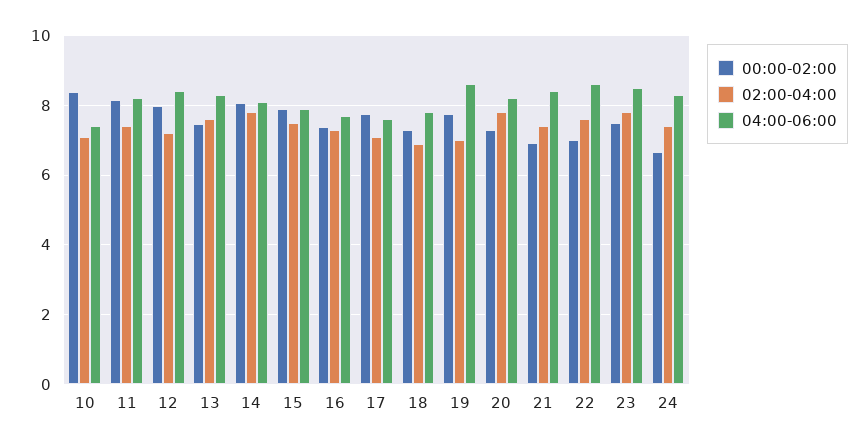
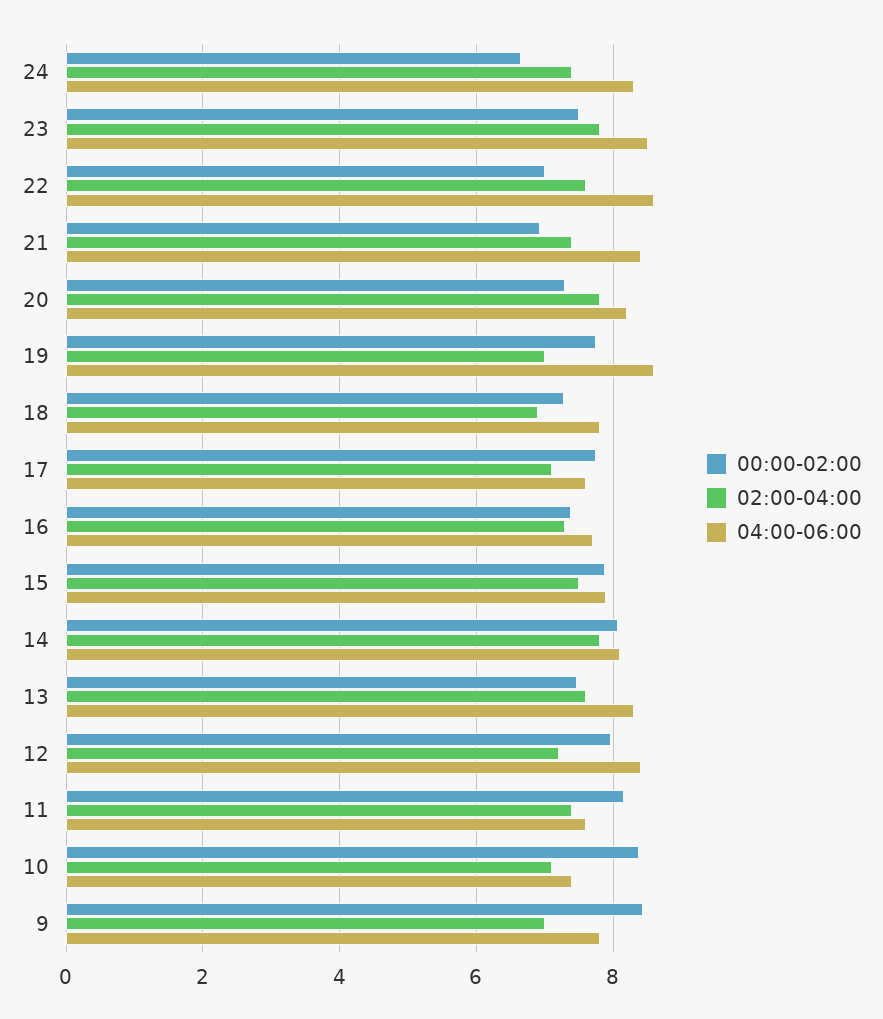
04:00-06:00, 11: 8.2 -> 7.6
00:00-02:00, 9: none -> 8.4
02:00-04:00, 9: none -> 7
04:00-06:00, 9: none -> 7.8

